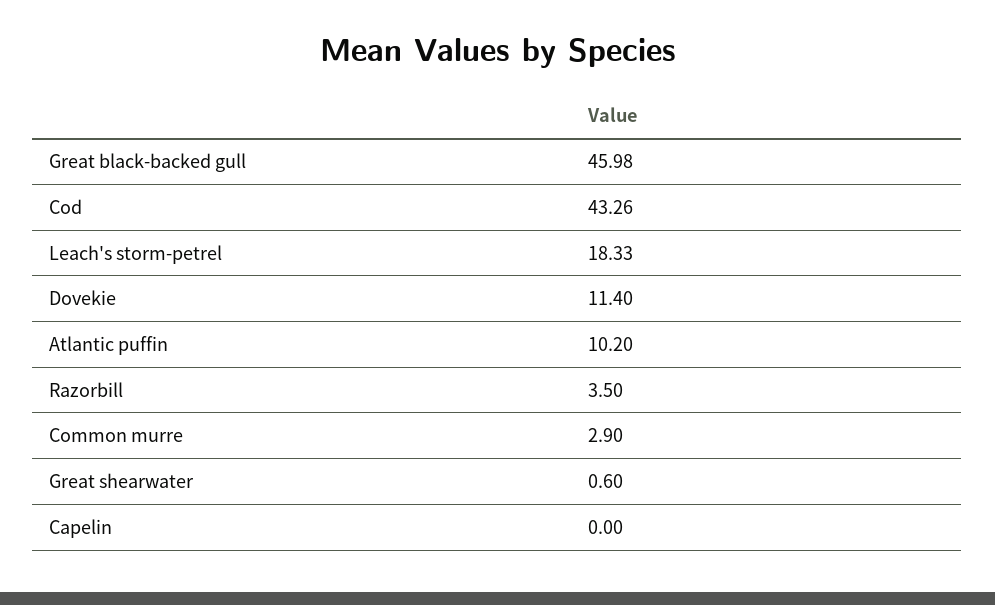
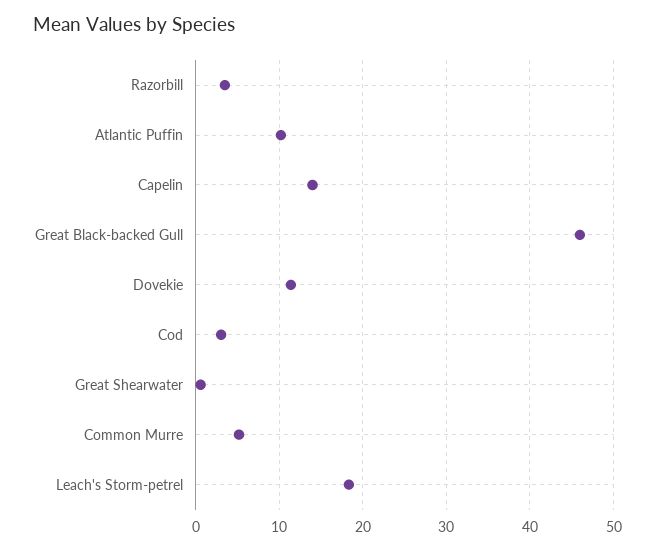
Cod: 43.26 -> 3
Common murre: 2.9 -> 5
Capelin: 0 -> 14

